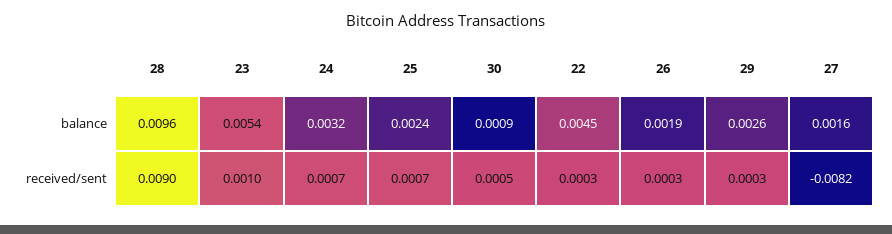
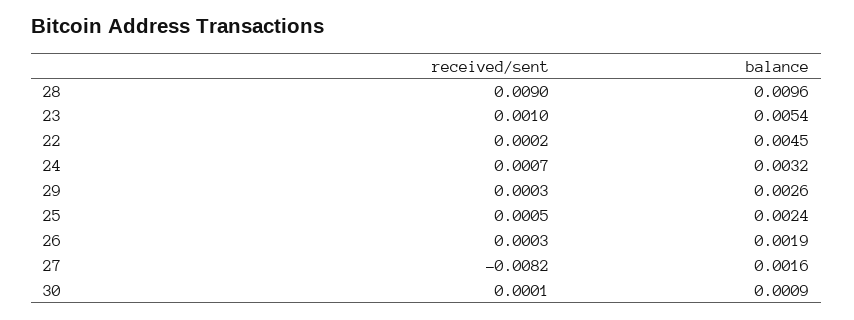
25, received/sent: 0.0007 -> 0.0005
30, received/sent: 0.0005 -> 0.0001
22, received/sent: 0.0003 -> 0.0002

